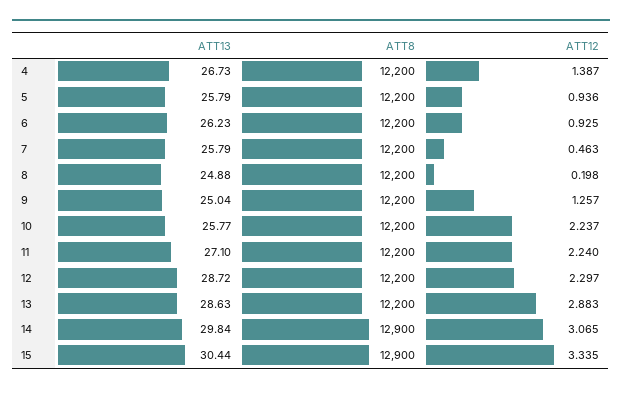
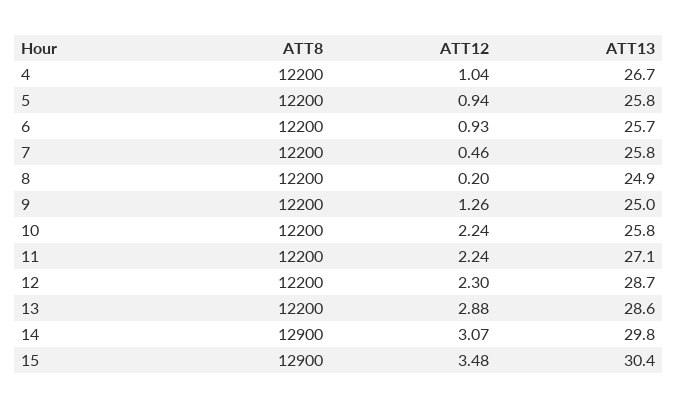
ATT12, 4: 1.387 -> 1.04
ATT13, 6: 26.23 -> 25.7
ATT12, 15: 3.335 -> 3.48

